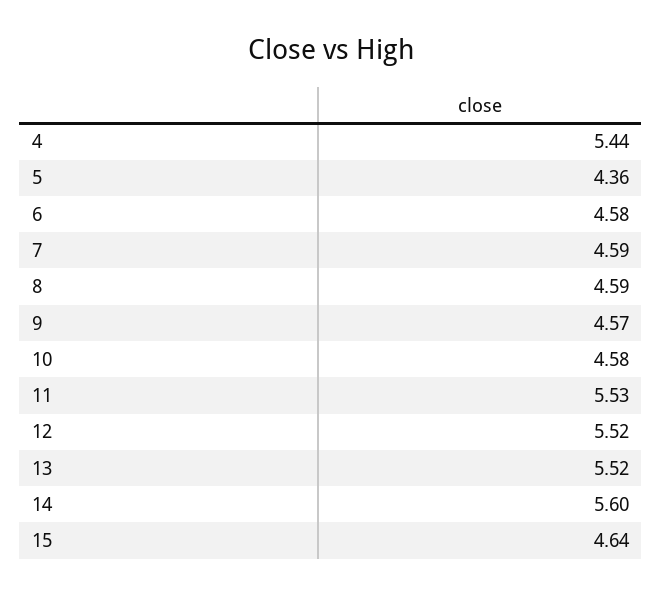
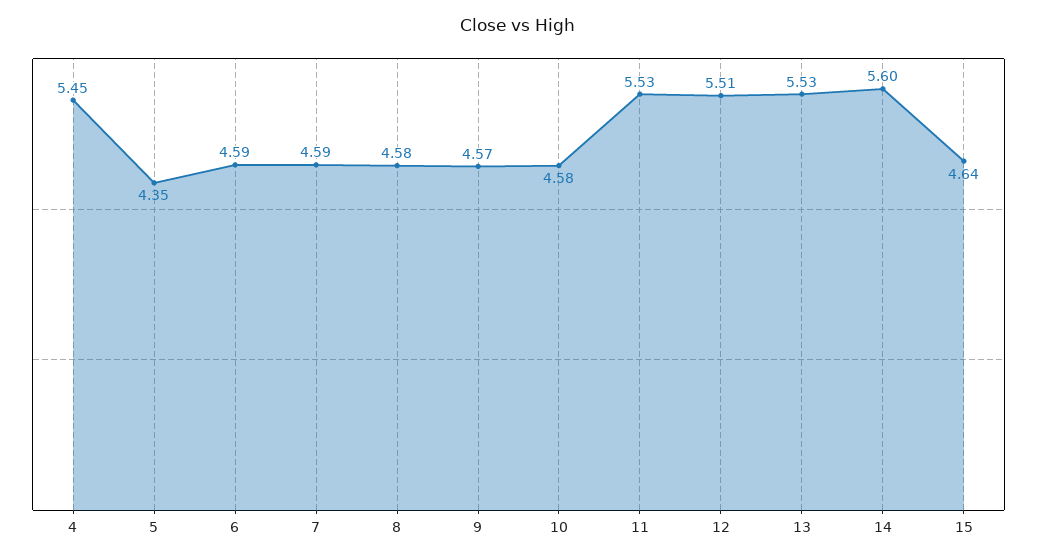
4: 5.44 -> 5.45
5: 4.36 -> 4.35
6: 4.58 -> 4.59
8: 4.59 -> 4.58
12: 5.52 -> 5.51
13: 5.52 -> 5.53

